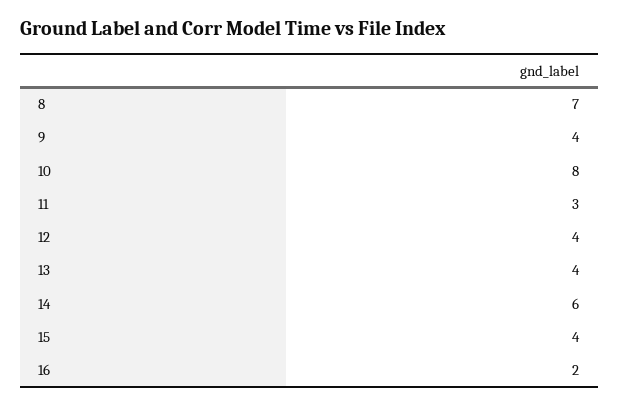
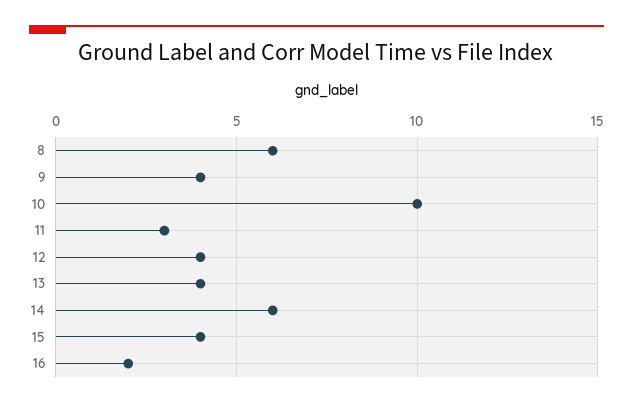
8: 7 -> 6
10: 8 -> 10

